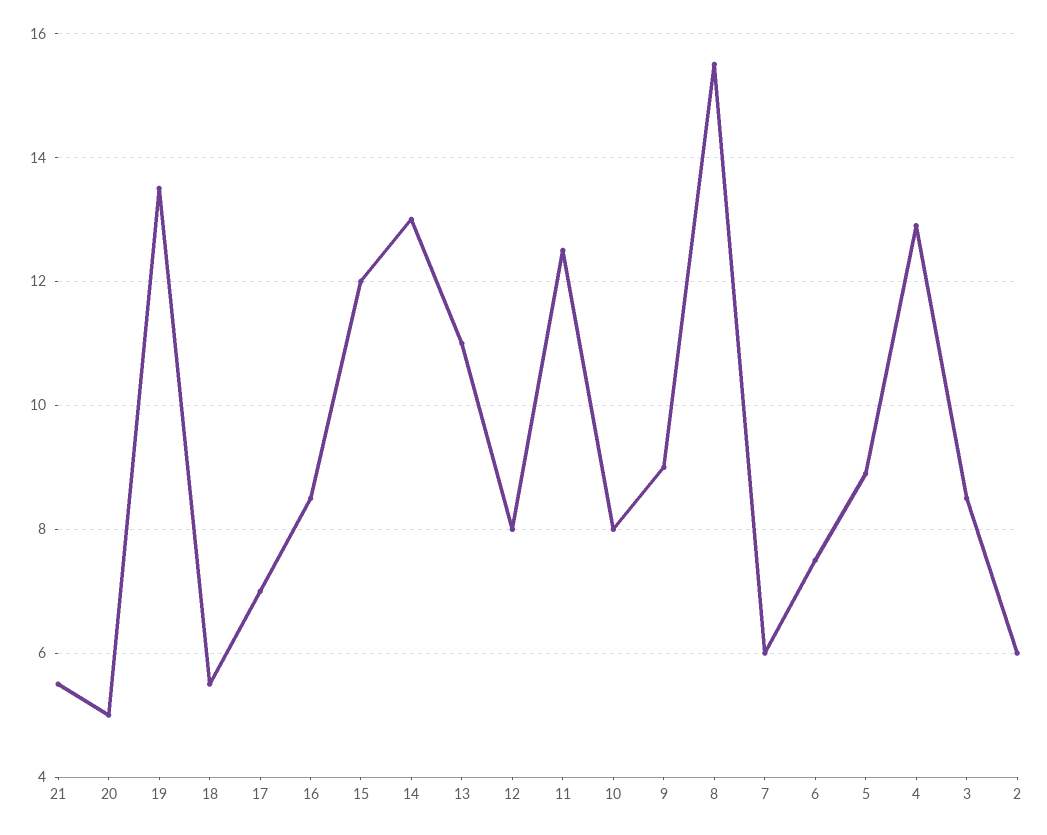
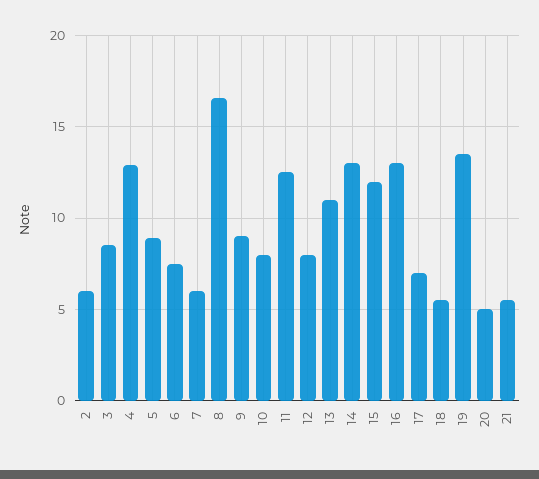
16: 8.5 -> 13
8: 15.5 -> 16.5

